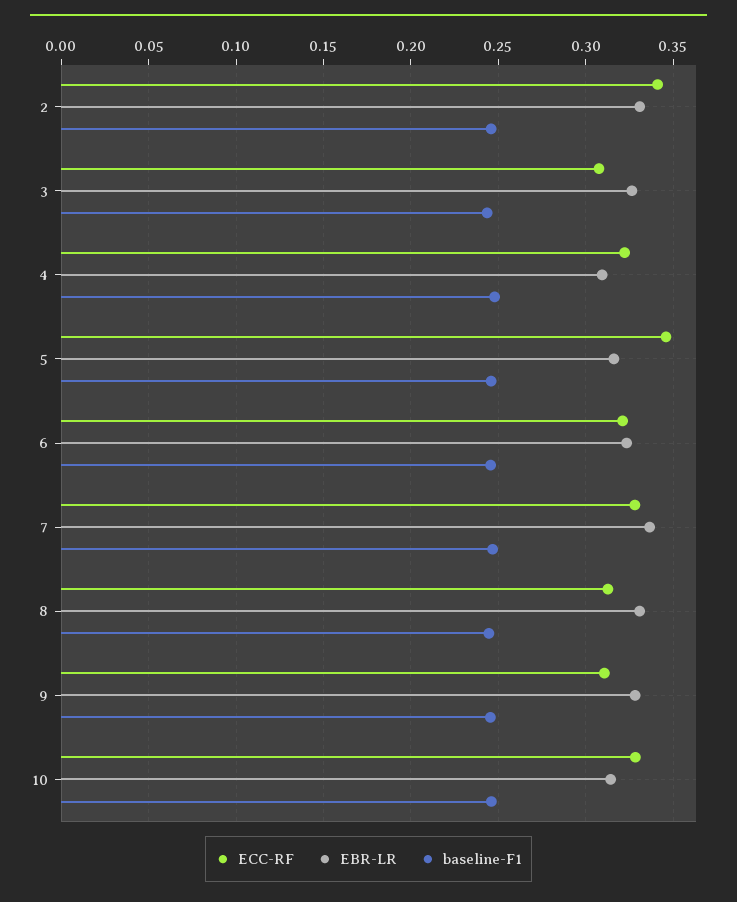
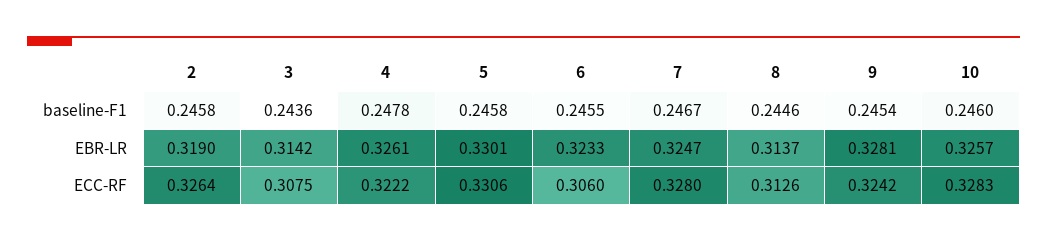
ECC-RF, 2: 0.34 -> 0.3264
EBR-LR, 2: 0.33 -> 0.319
EBR-LR, 3: 0.325 -> 0.3142
EBR-LR, 4: 0.31 -> 0.3261
ECC-RF, 5: 0.345 -> 0.3306
EBR-LR, 5: 0.315 -> 0.3301
ECC-RF, 6: 0.32 -> 0.306
EBR-LR, 7: 0.335 -> 0.3247
EBR-LR, 8: 0.33 -> 0.3137
ECC-RF, 9: 0.31 -> 0.3242
EBR-LR, 10: 0.315 -> 0.3257

